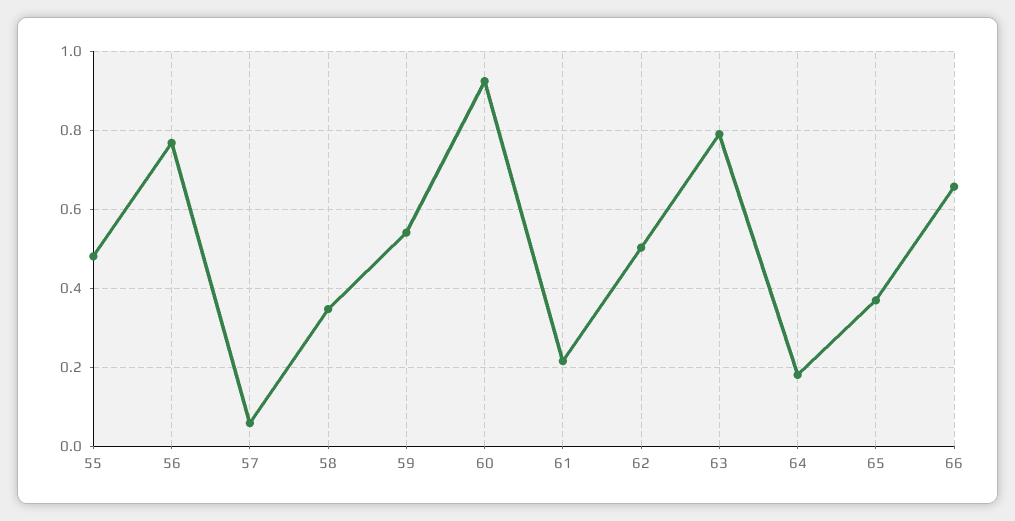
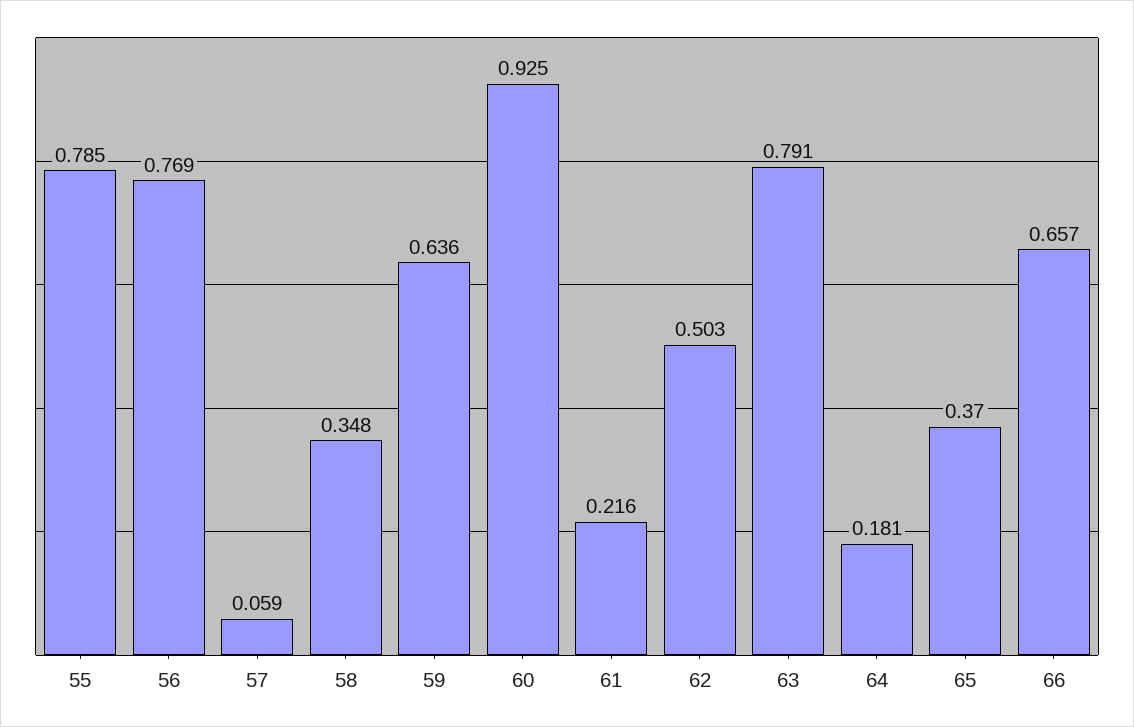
55: 0.48 -> 0.785
59: 0.54 -> 0.636

